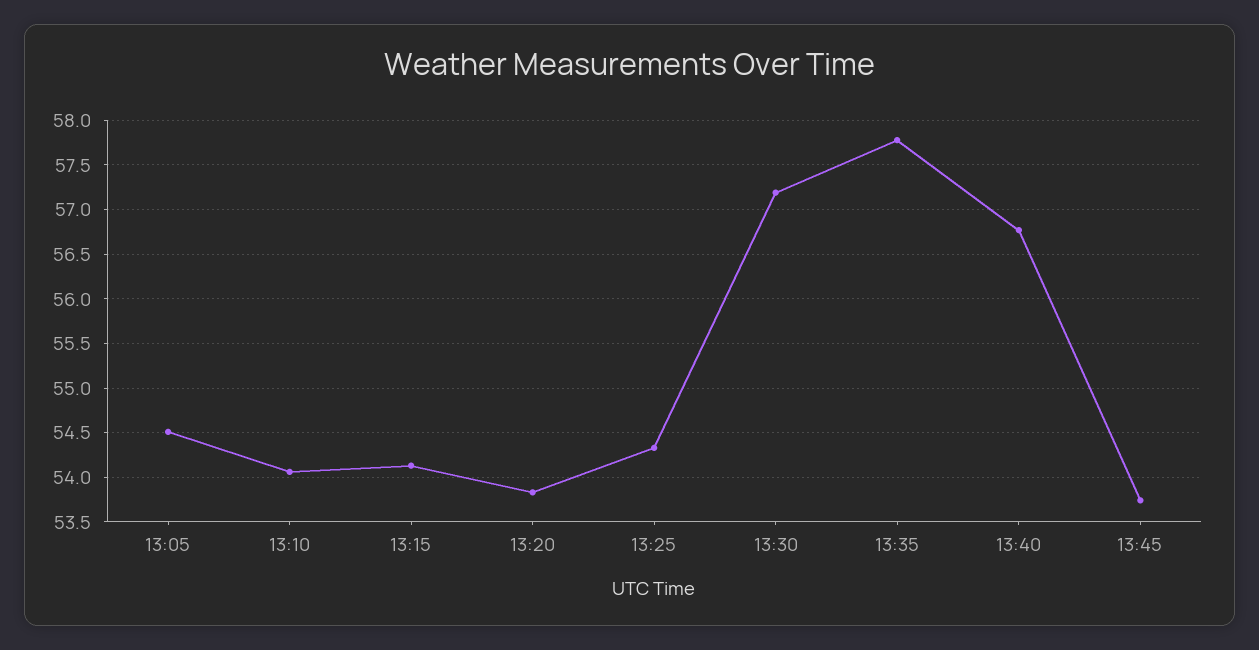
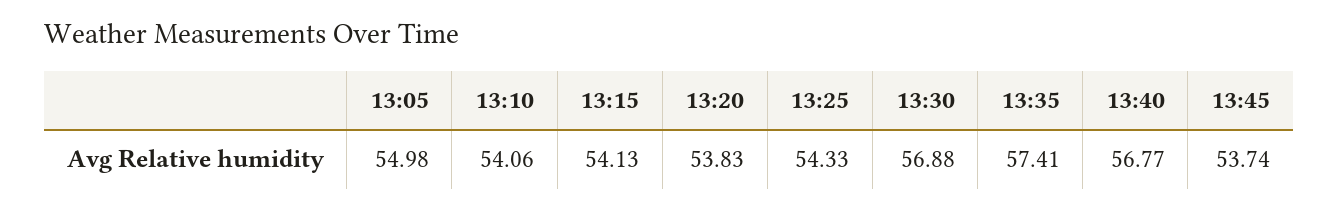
13:05: 54.5 -> 54.98
13:30: 57.2 -> 56.88
13:35: 57.8 -> 57.41

